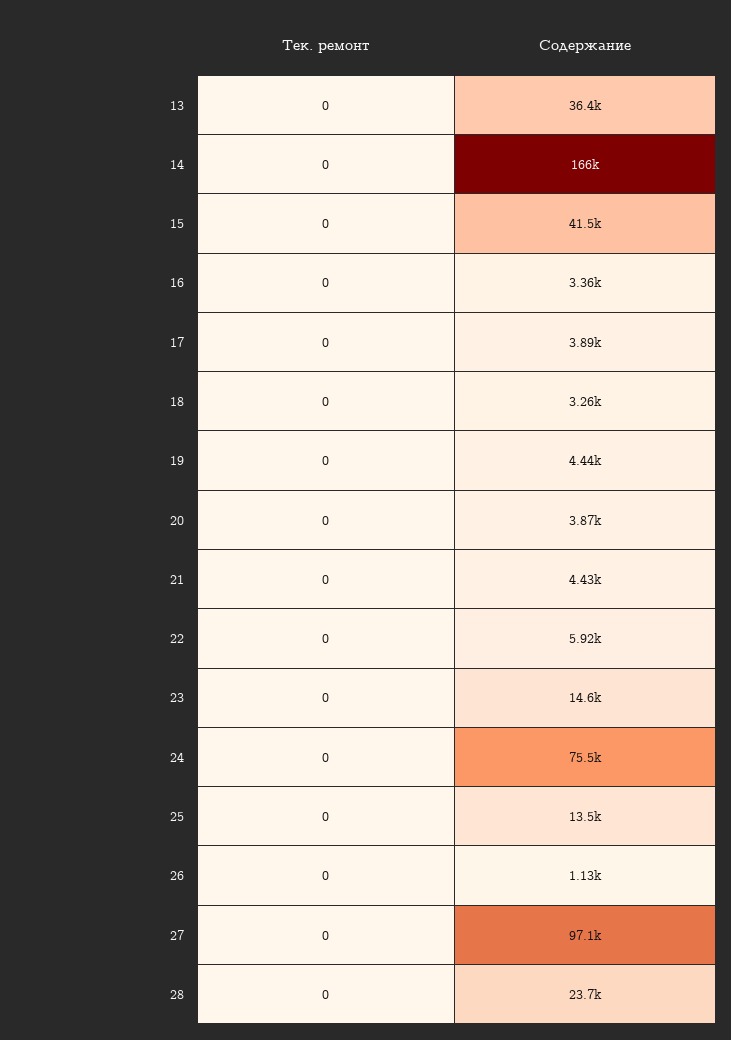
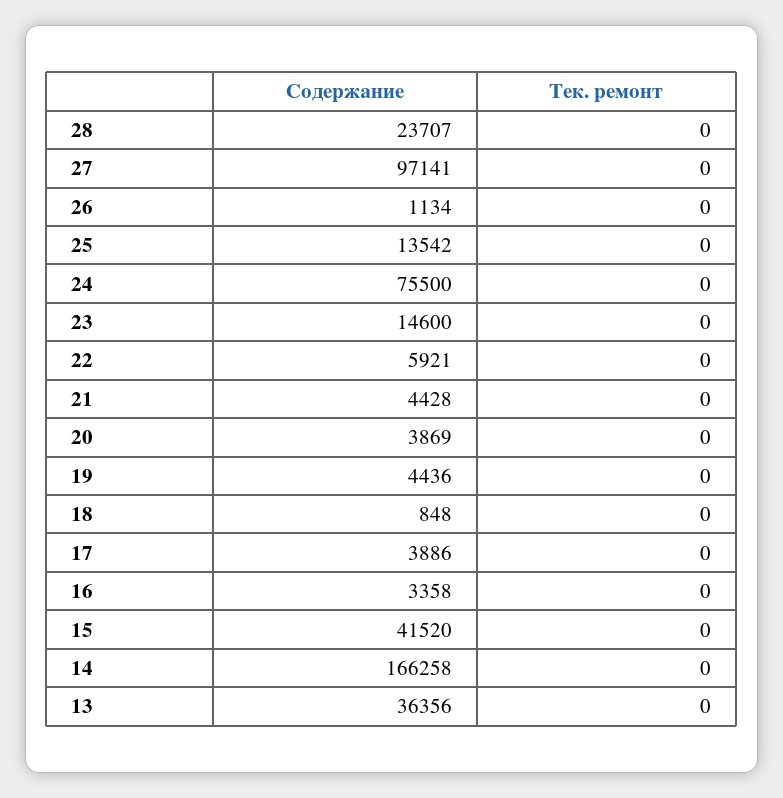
Содержание, 18: 3260 -> 848

